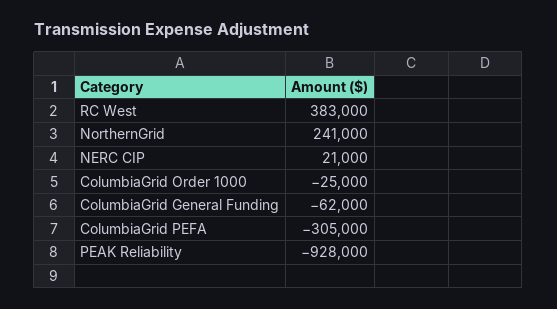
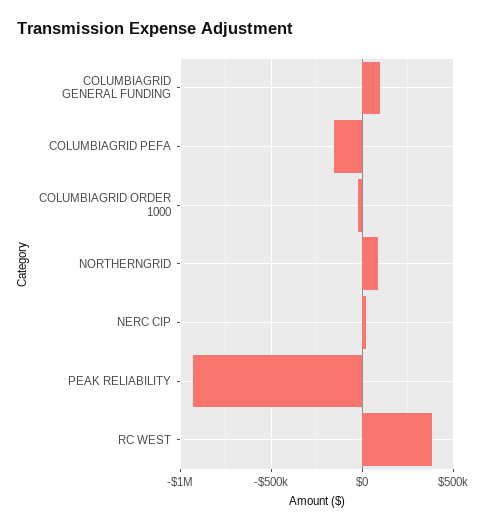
NorthernGrid: 241000 -> 100000
ColumbiaGrid General Funding: -62000 -> 100000
ColumbiaGrid PEFA: -305000 -> -150000

